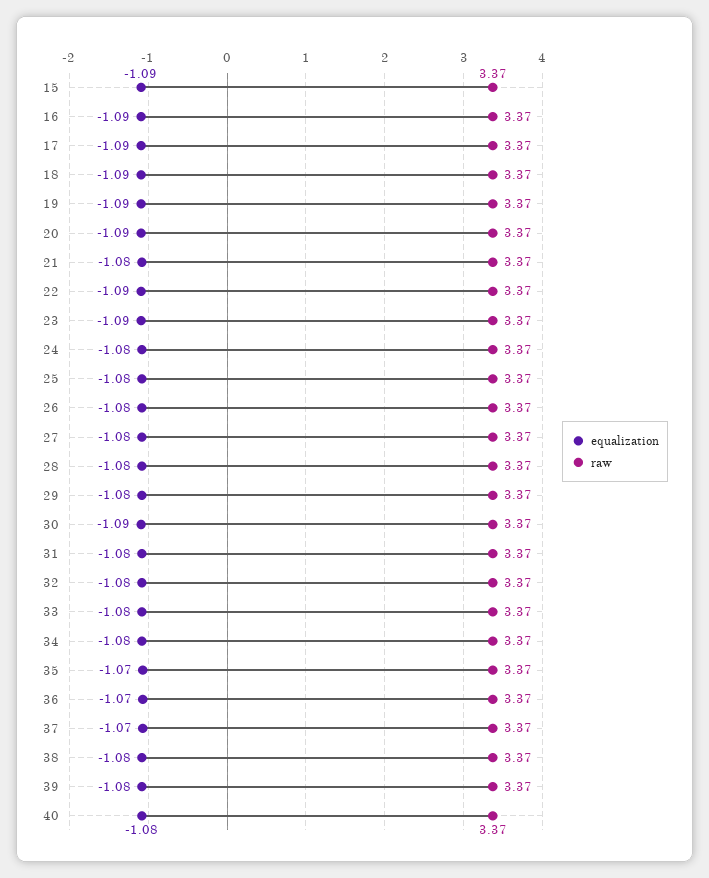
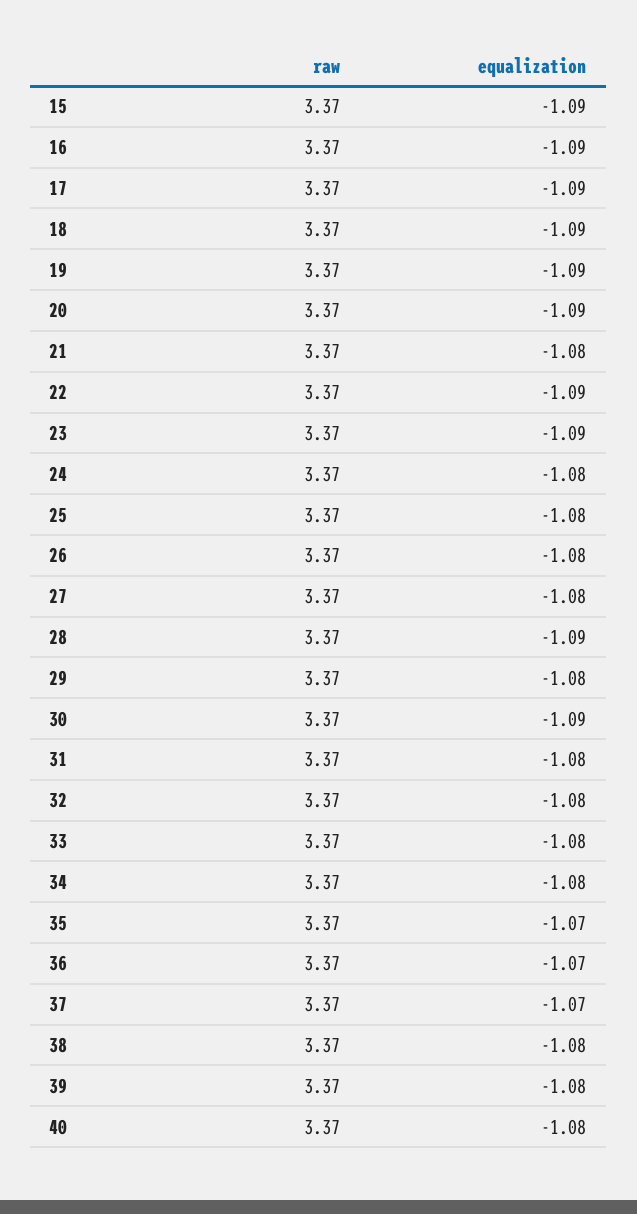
equalization, 28: -1.08 -> -1.09

